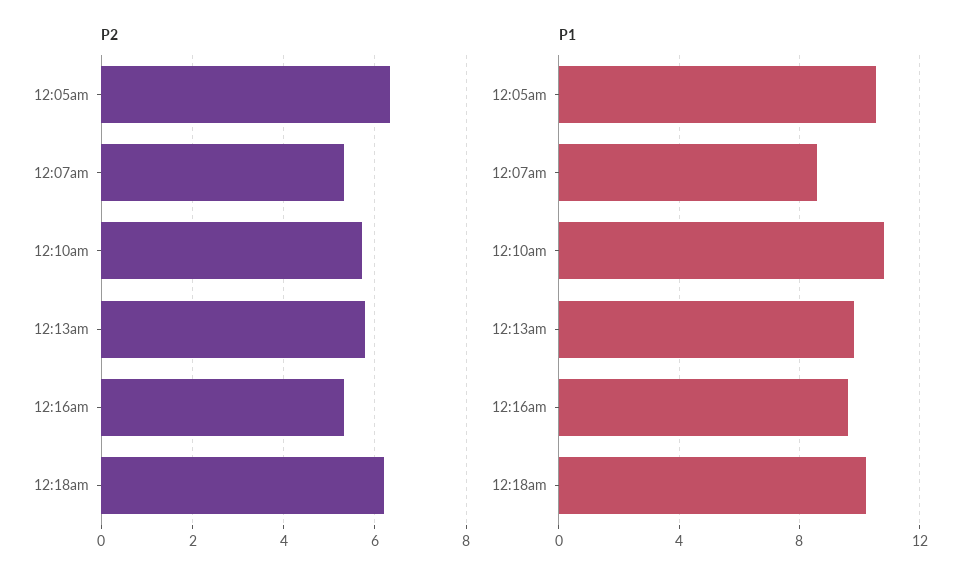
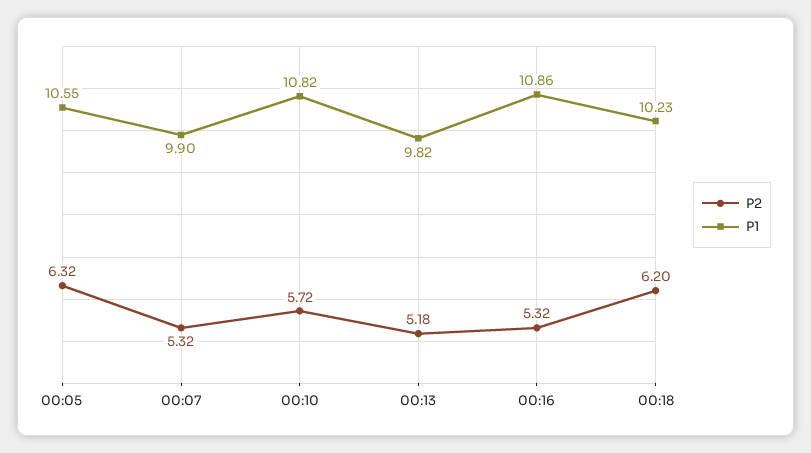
P2, 12:13am: 5.8 -> 5.18
P1, 12:07am: 8.5 -> 9.9
P1, 12:16am: 9.5 -> 10.86

